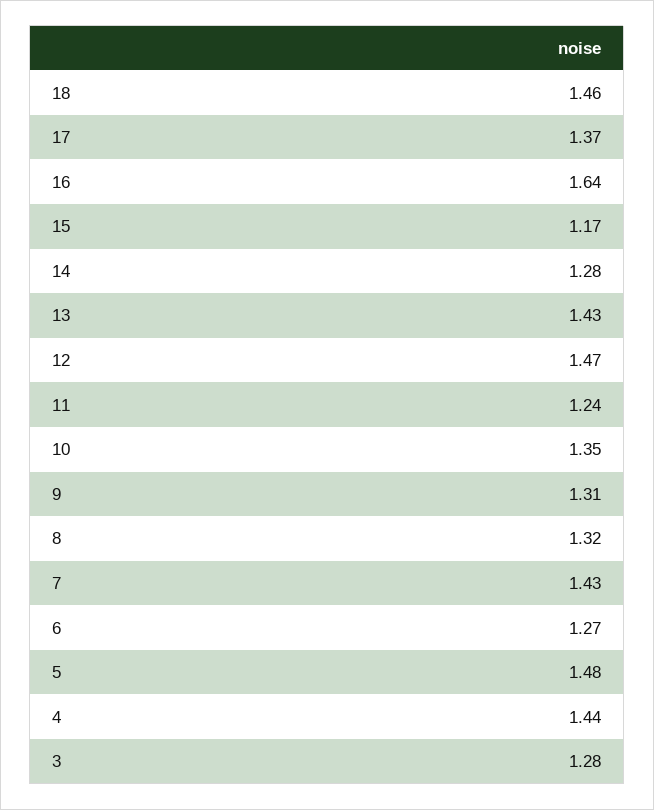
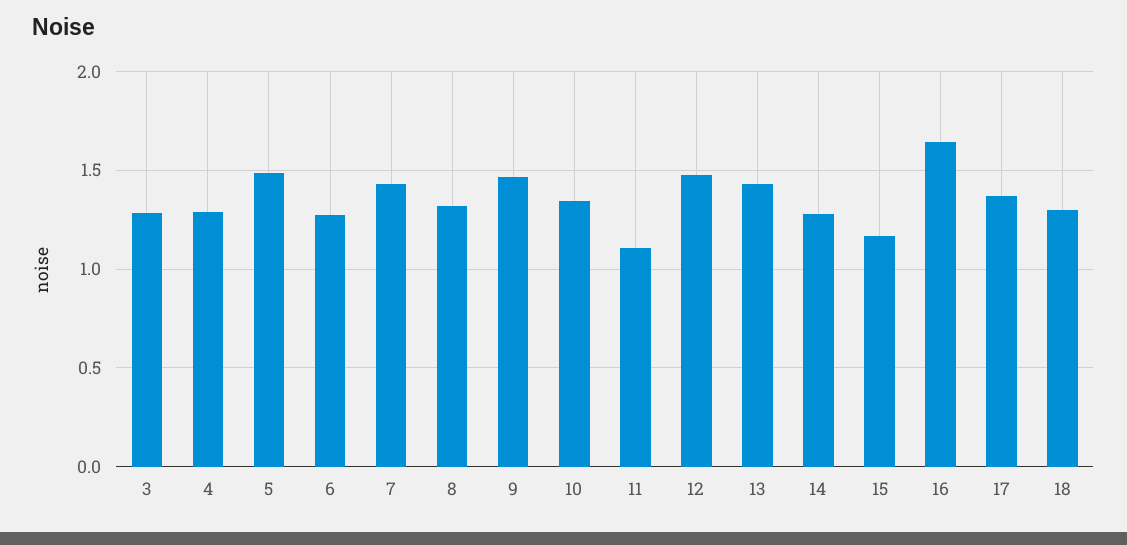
18: 1.46 -> 1.3
11: 1.24 -> 1.1
9: 1.31 -> 1.45
4: 1.44 -> 1.3

